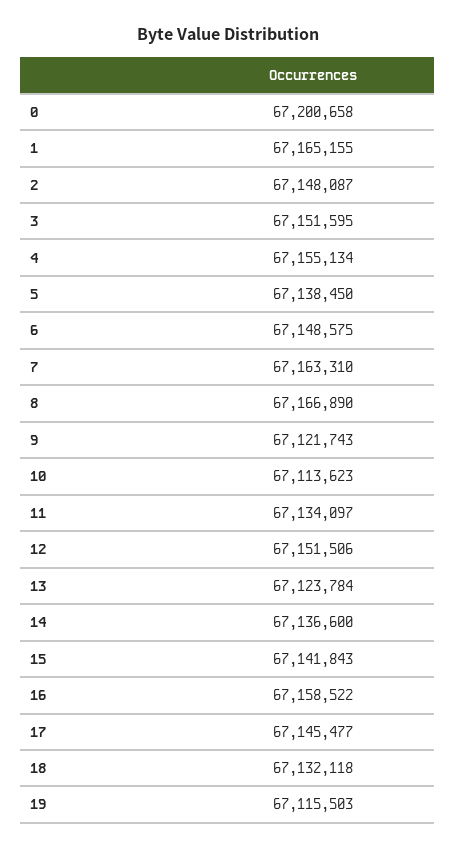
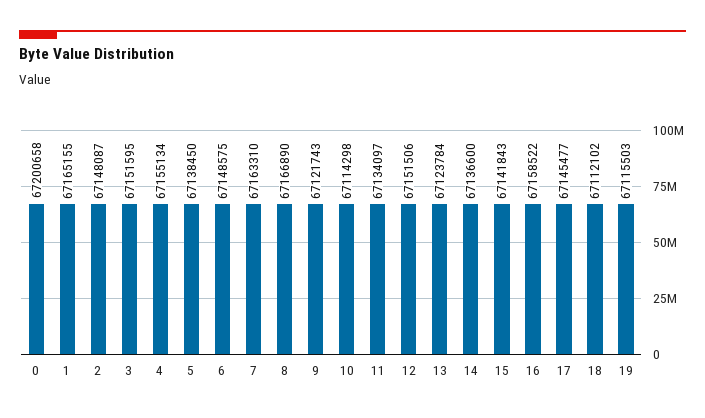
10: 67113623 -> 67114298
18: 67132118 -> 67112102

